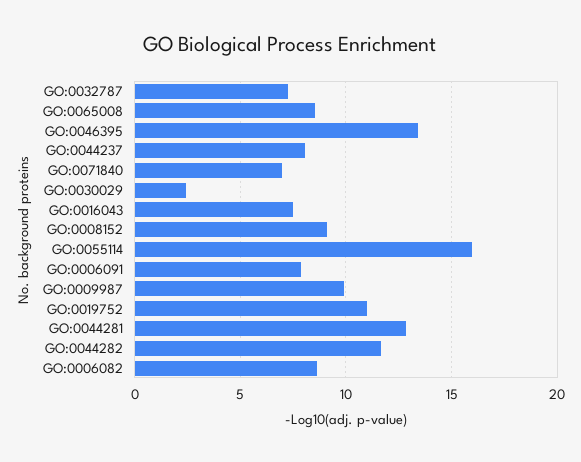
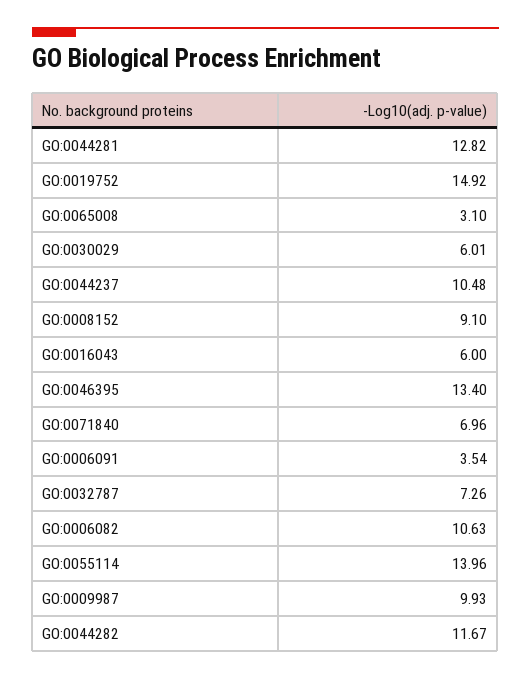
GO:0065008: 8.5 -> 3.1
GO:0044237: 8 -> 10.48
GO:0030029: 2.5 -> 6.01
GO:0016043: 7.5 -> 6
GO:0055114: 16 -> 13.96
GO:0006091: 8 -> 3.54
GO:0019752: 11 -> 14.92
GO:0006082: 8.5 -> 10.63

